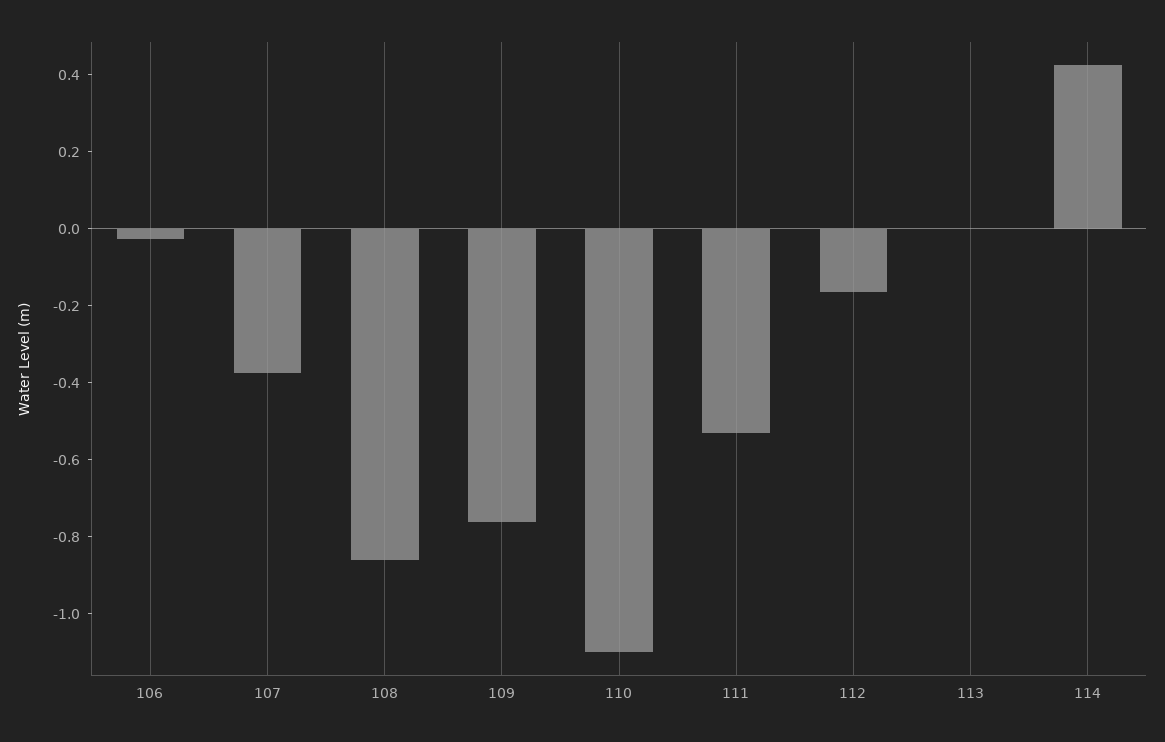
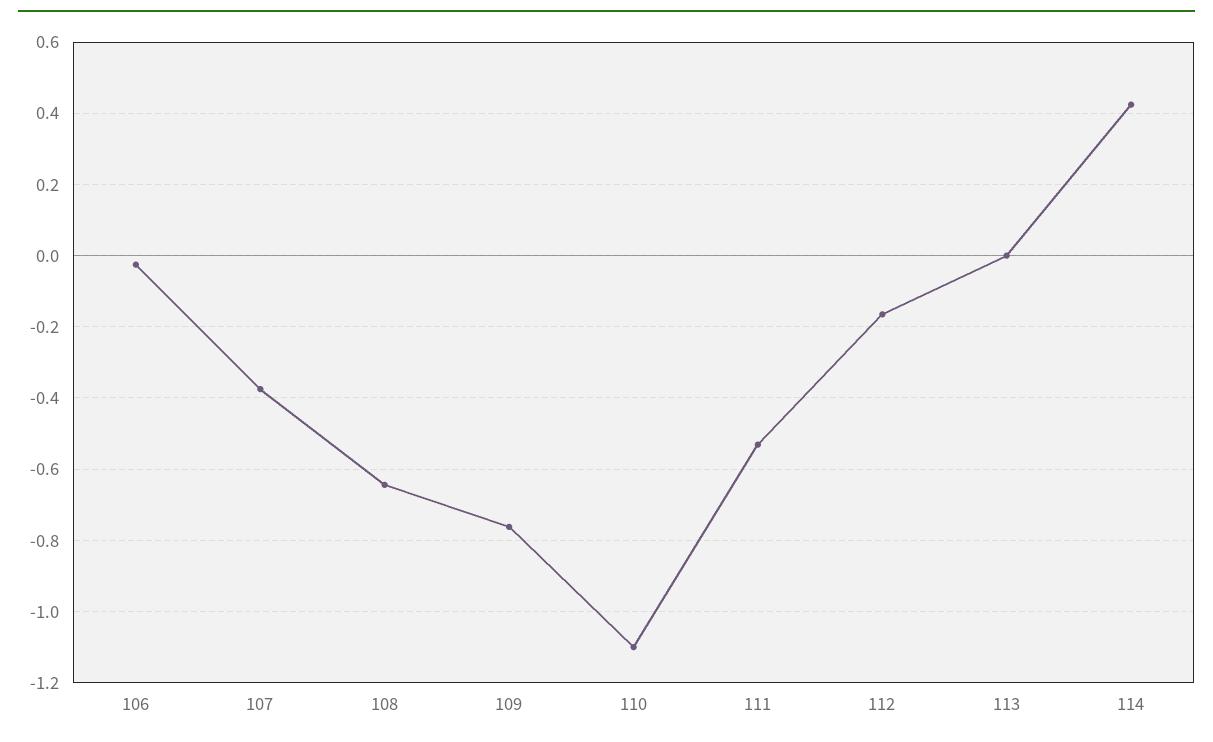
108: -0.85 -> -0.64

